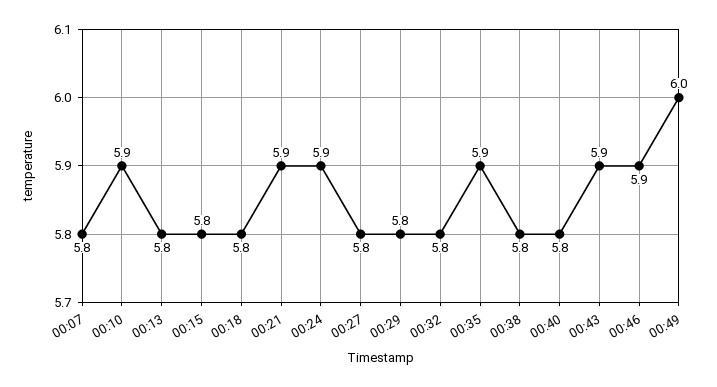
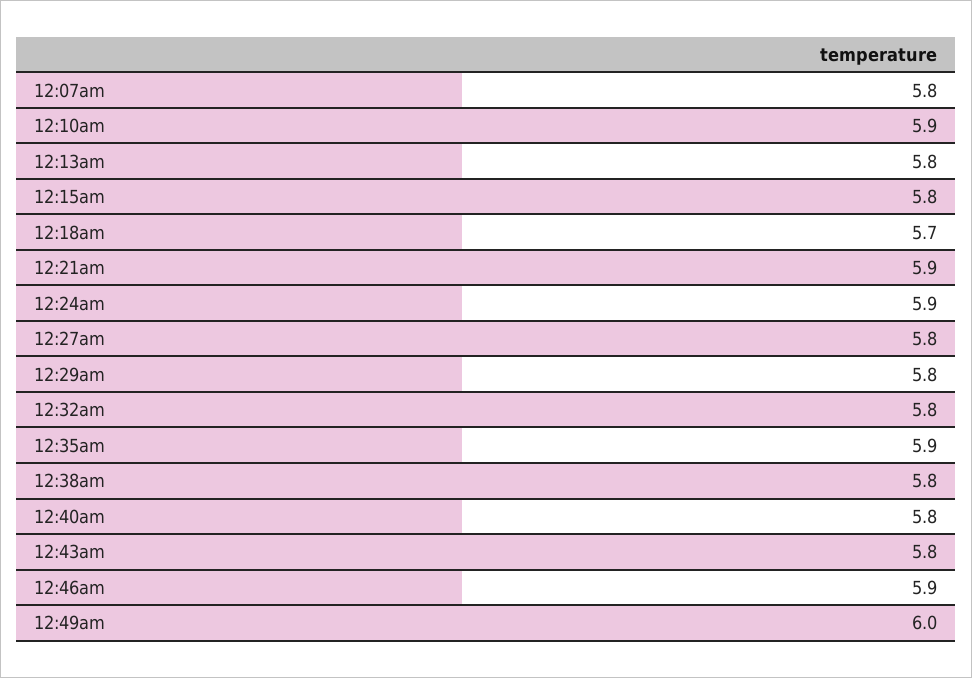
00:18: 5.8 -> 5.7
00:43: 5.9 -> 5.8

